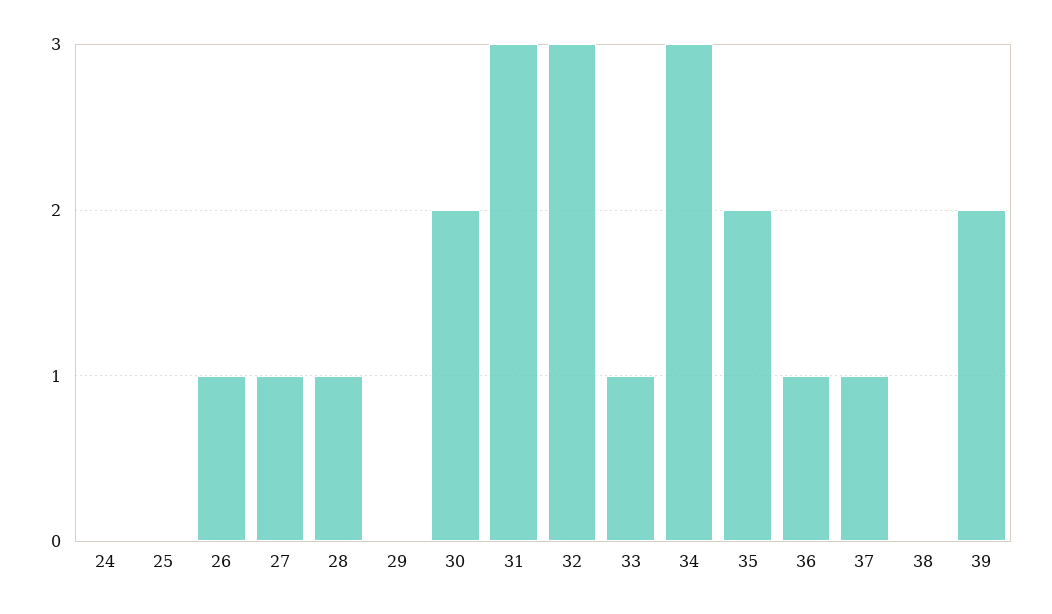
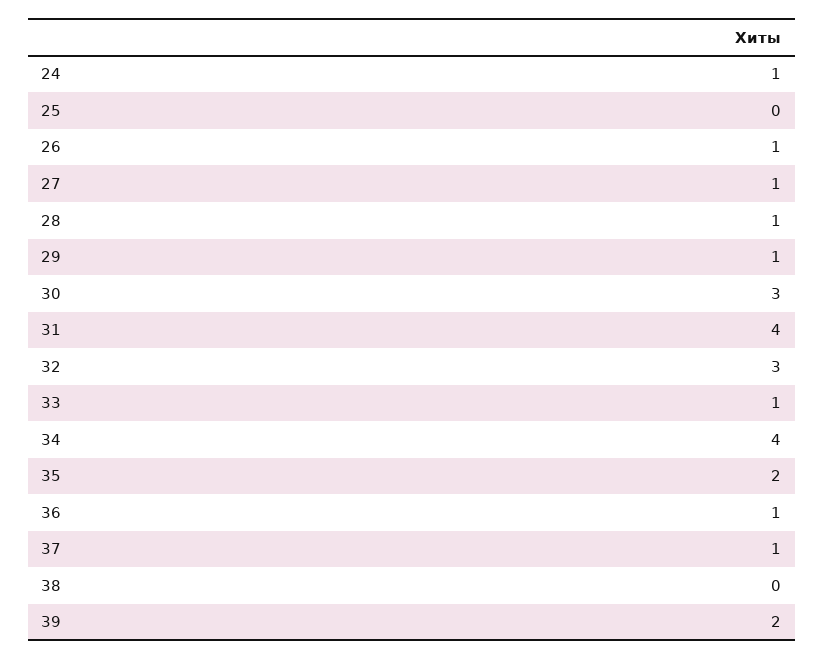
24: 0 -> 1
29: 0 -> 1
30: 2 -> 3
31: 3 -> 4
34: 3 -> 4

